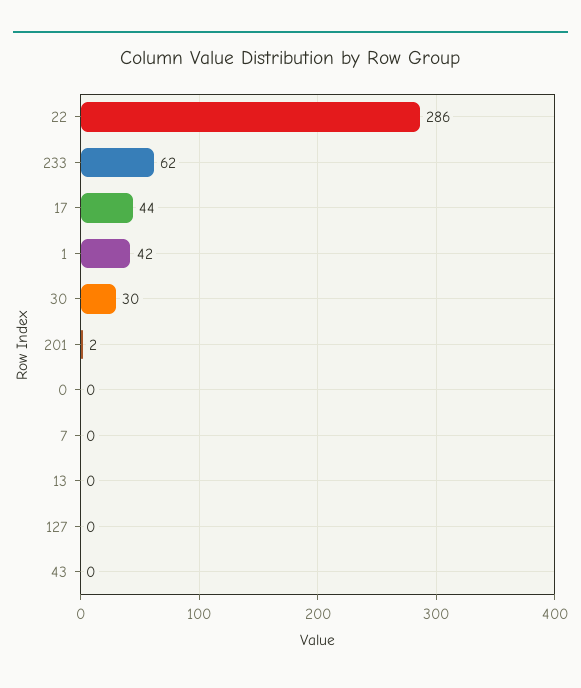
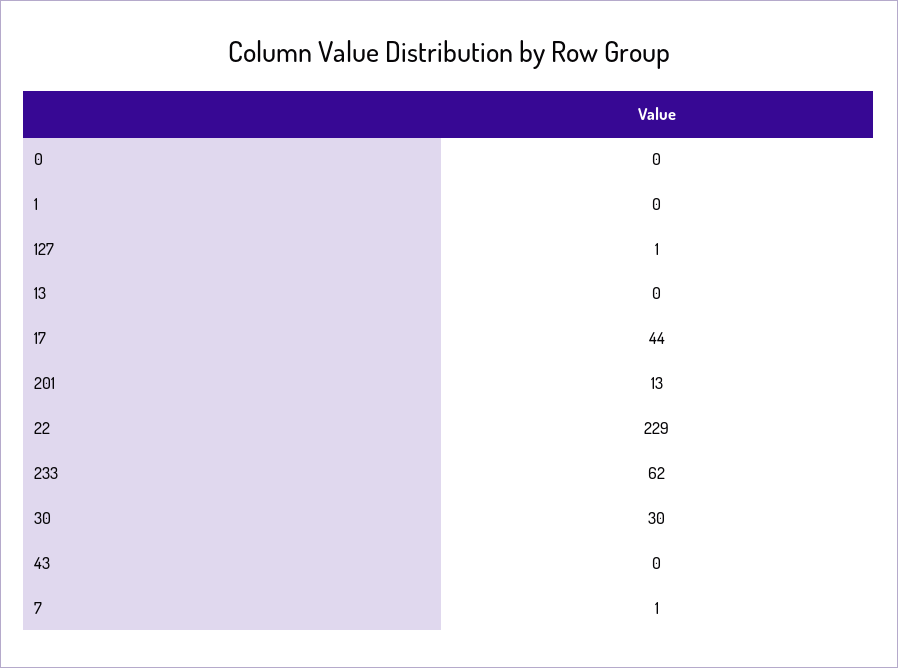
22: 286 -> 229
1: 42 -> 0
201: 2 -> 13
7: 0 -> 1
127: 0 -> 1

